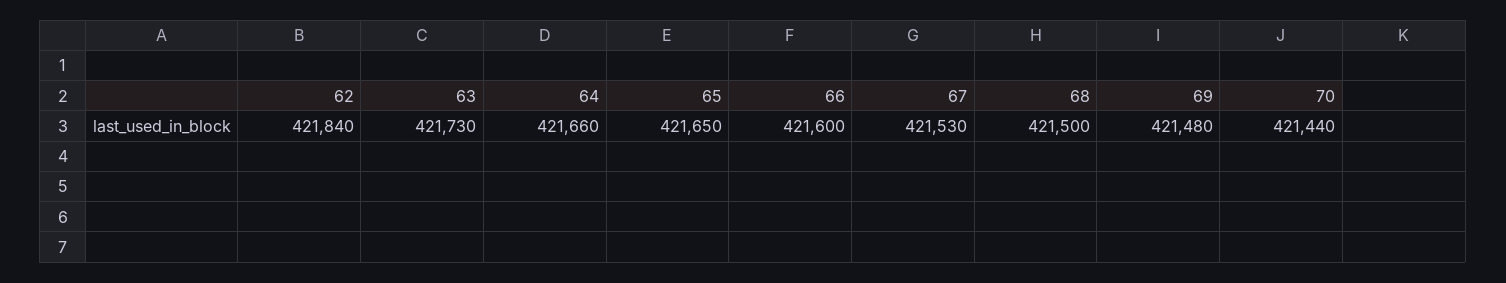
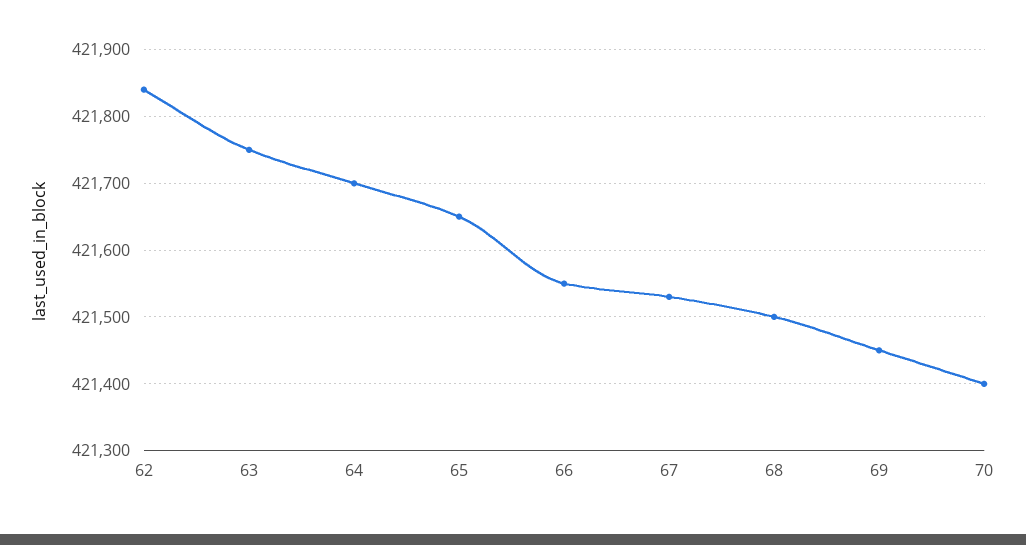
63: 421730 -> 421750
64: 421660 -> 421700
66: 421600 -> 421550
69: 421480 -> 421450
70: 421440 -> 421400

